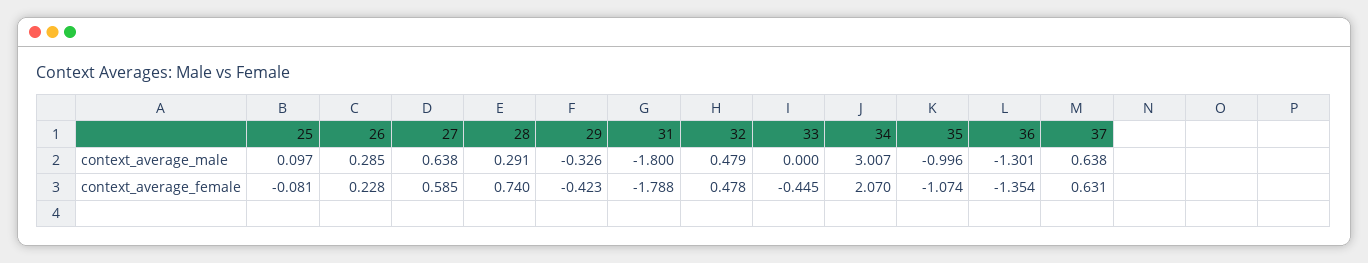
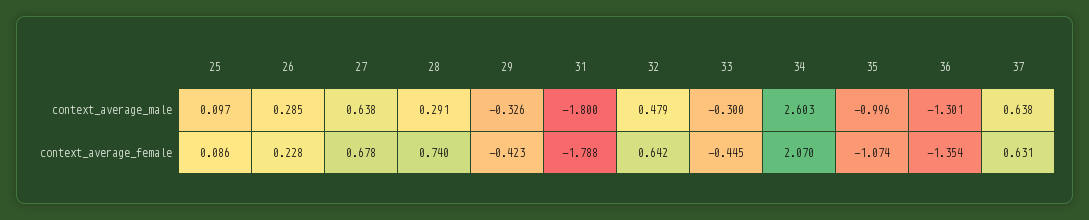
33, context_average_male: 0 -> -0.3
34, context_average_male: 3.007 -> 2.603
25, context_average_female: -0.081 -> 0.086
27, context_average_female: 0.585 -> 0.678
32, context_average_female: 0.478 -> 0.642

